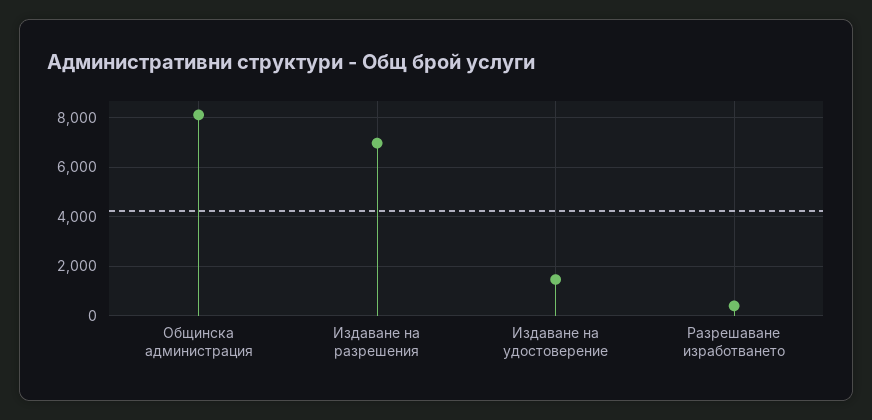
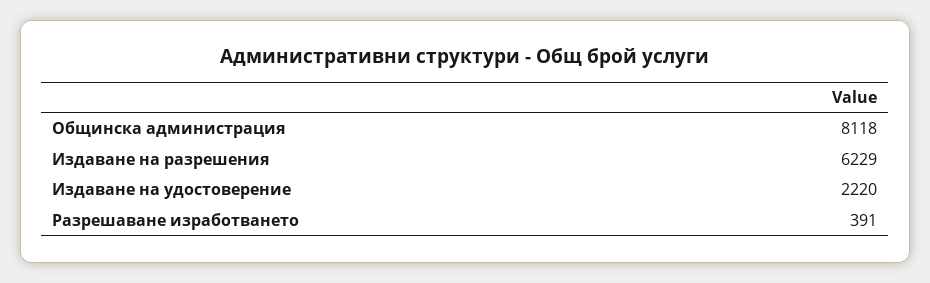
Издаване на разрешения: 7000 -> 6229
Издаване на удостоверение: 1500 -> 2220

